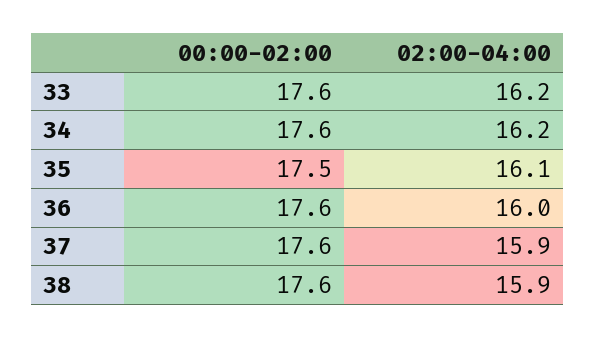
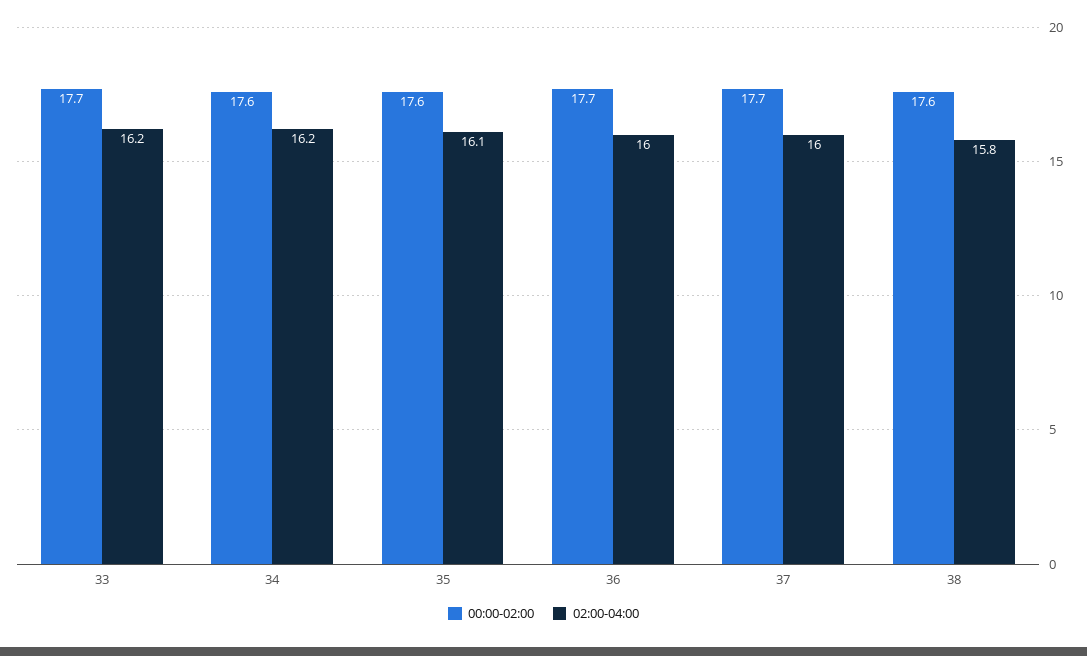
00:00-02:00, 33: 17.6 -> 17.7
00:00-02:00, 35: 17.5 -> 17.6
00:00-02:00, 36: 17.6 -> 17.7
00:00-02:00, 37: 17.6 -> 17.7
02:00-04:00, 37: 15.9 -> 16
02:00-04:00, 38: 15.9 -> 15.8

